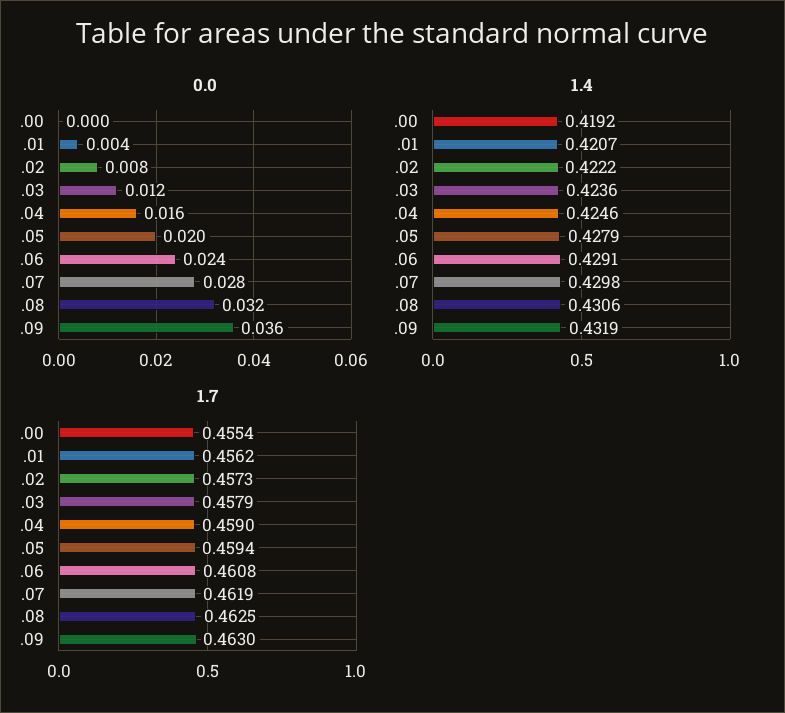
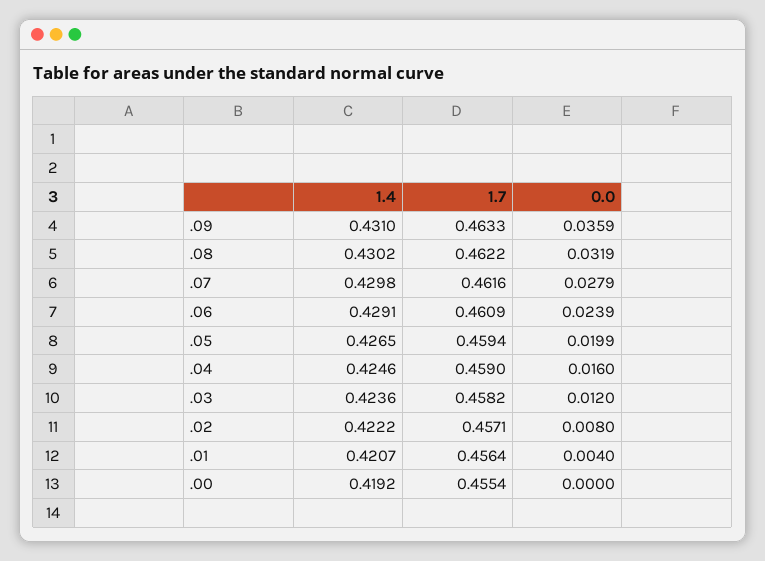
1.4, .05: 0.4279 -> 0.4265
1.4, .08: 0.4306 -> 0.4302
1.4, .09: 0.4319 -> 0.431
1.7, .01: 0.4562 -> 0.4564
1.7, .02: 0.4573 -> 0.4571
1.7, .03: 0.4579 -> 0.4582
1.7, .06: 0.4608 -> 0.4609
1.7, .07: 0.4619 -> 0.4616
1.7, .08: 0.4625 -> 0.4622
1.7, .09: 0.463 -> 0.4633

